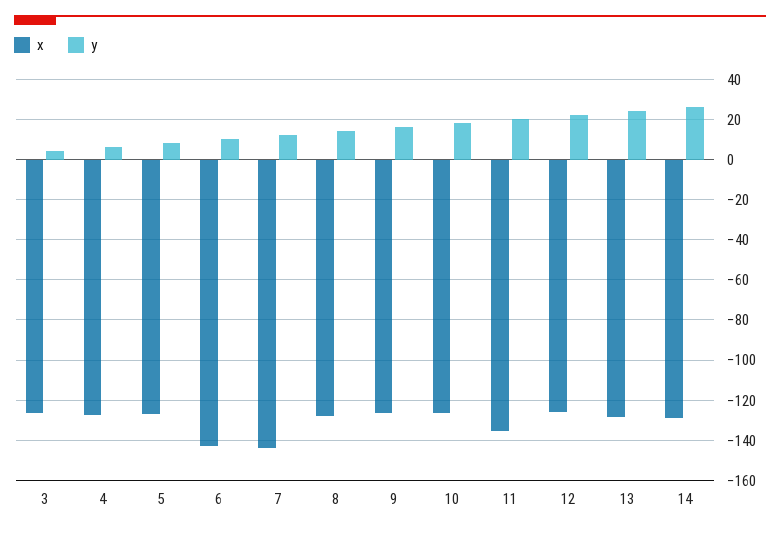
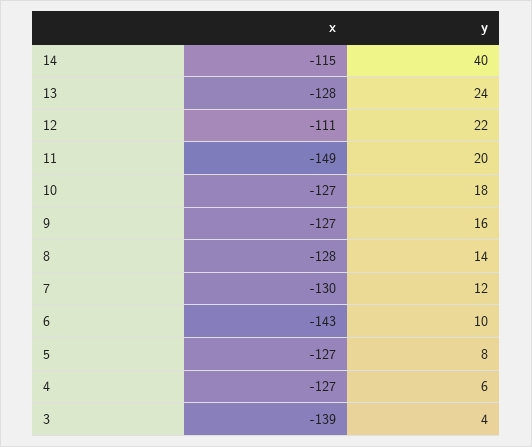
x, 3: -125 -> -139
x, 7: -145 -> -130
x, 11: -135 -> -149
x, 12: -125 -> -111
x, 14: -130 -> -115
y, 14: 25 -> 40

